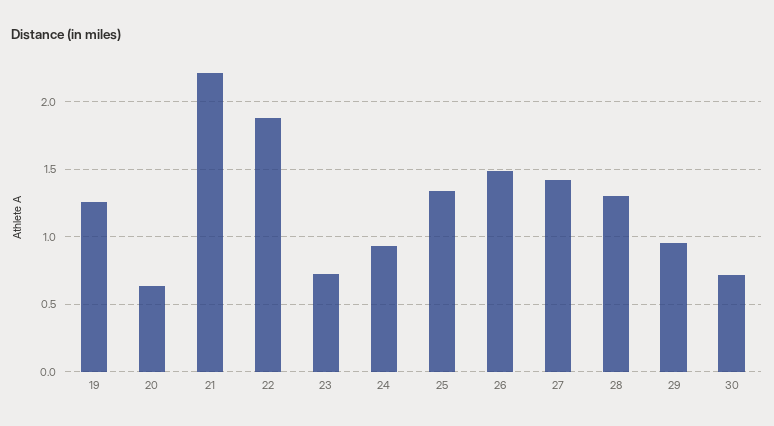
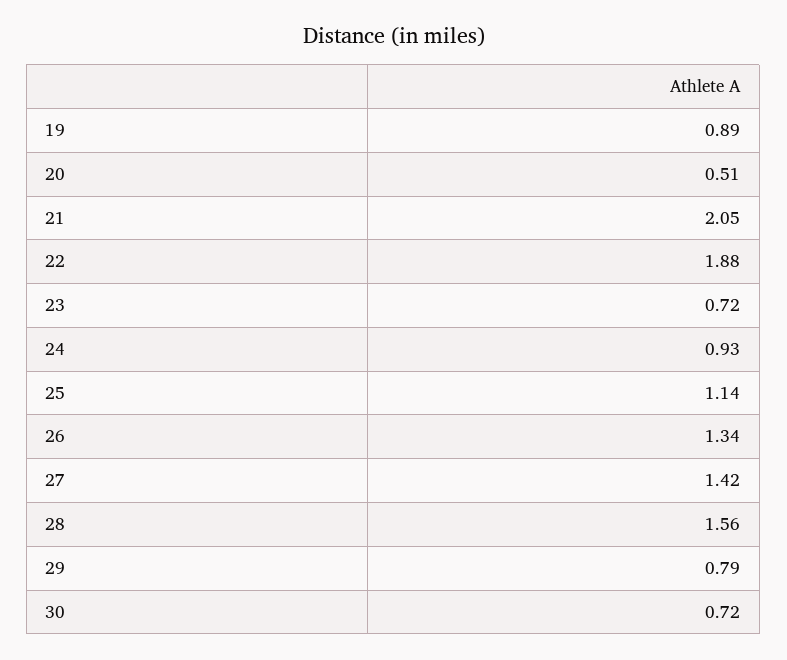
19: 1.25 -> 0.89
20: 0.65 -> 0.51
21: 2.2 -> 2.05
25: 1.35 -> 1.14
26: 1.5 -> 1.34
28: 1.3 -> 1.56
29: 0.95 -> 0.79

